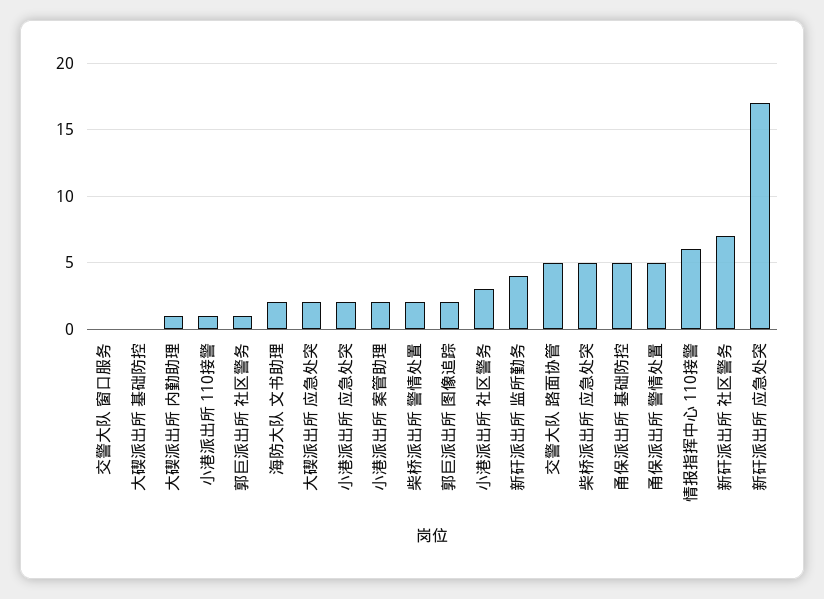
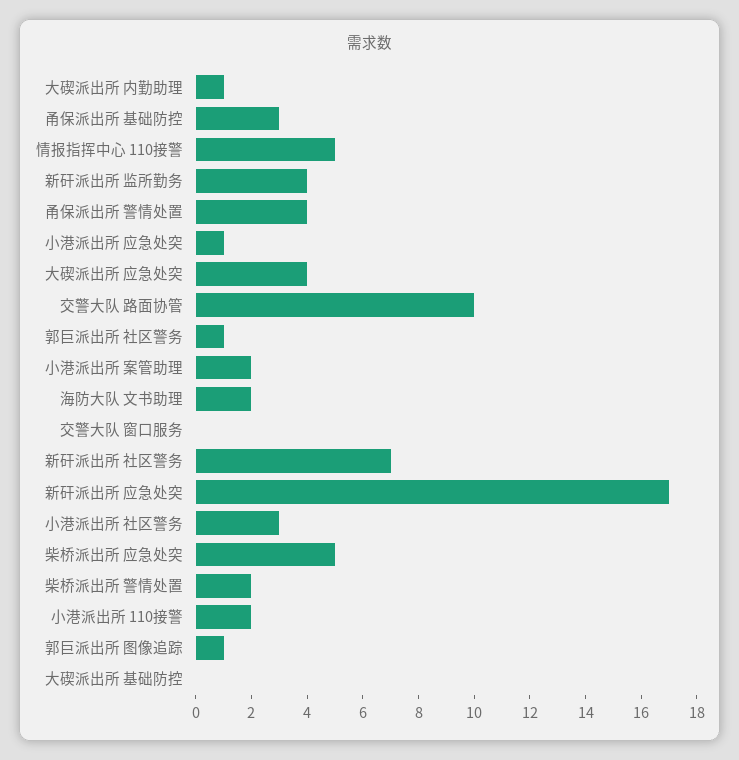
小港派出所 110接警: 1 -> 2
大碶派出所 应急处突: 2 -> 4
小港派出所 应急处突: 2 -> 1
郭巨派出所 图像追踪: 2 -> 1
交警大队 路面协管: 5 -> 10
甬保派出所 基础防控: 5 -> 3
甬保派出所 警情处置: 5 -> 4
情报指挥中心 110接警: 6 -> 5

